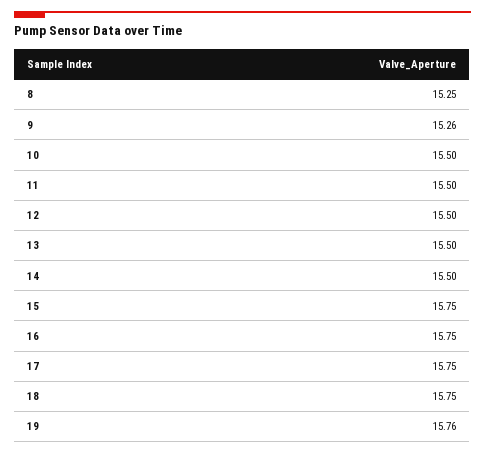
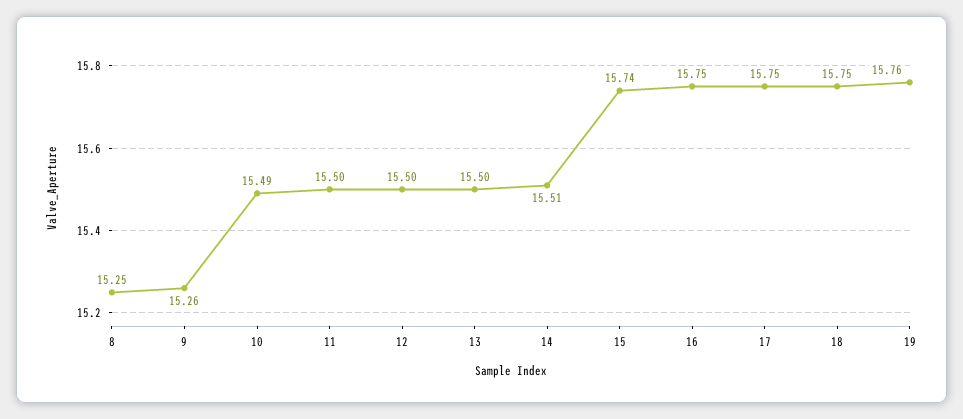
10: 15.5 -> 15.49
14: 15.5 -> 15.51
15: 15.75 -> 15.74

